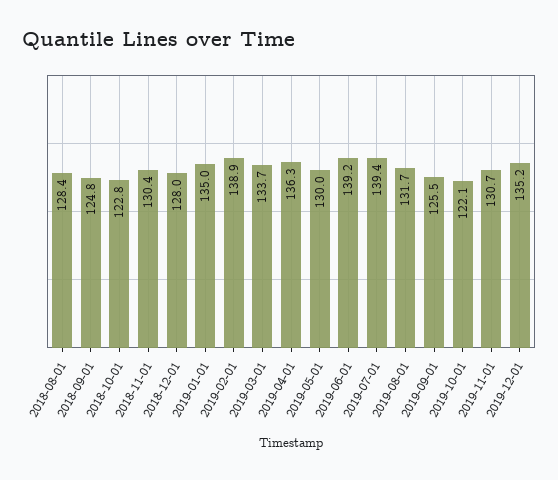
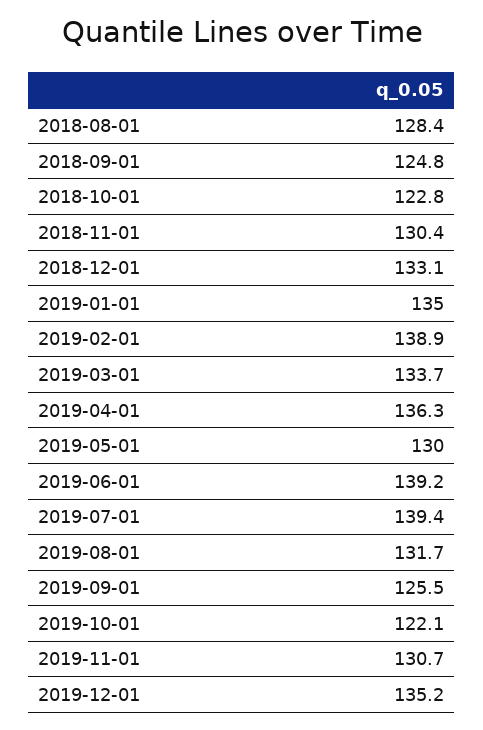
2018-12-01: 128 -> 133.1

